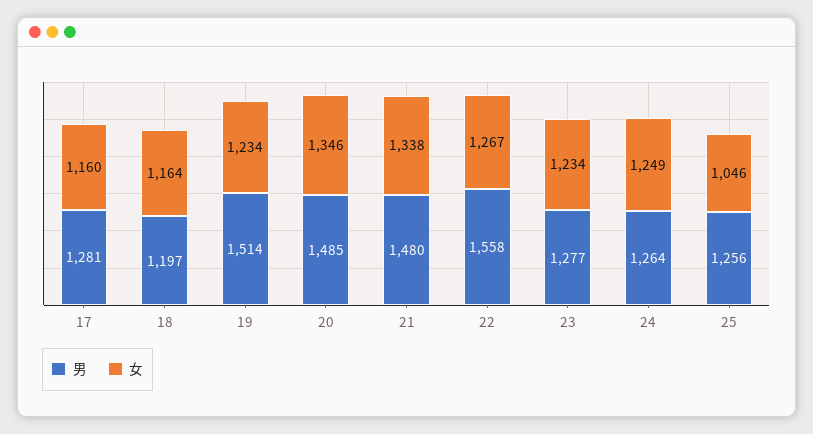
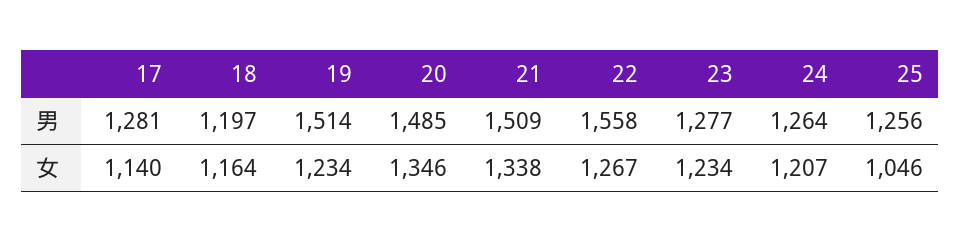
女, 17: 1160 -> 1140
男, 21: 1480 -> 1509
女, 24: 1249 -> 1207

